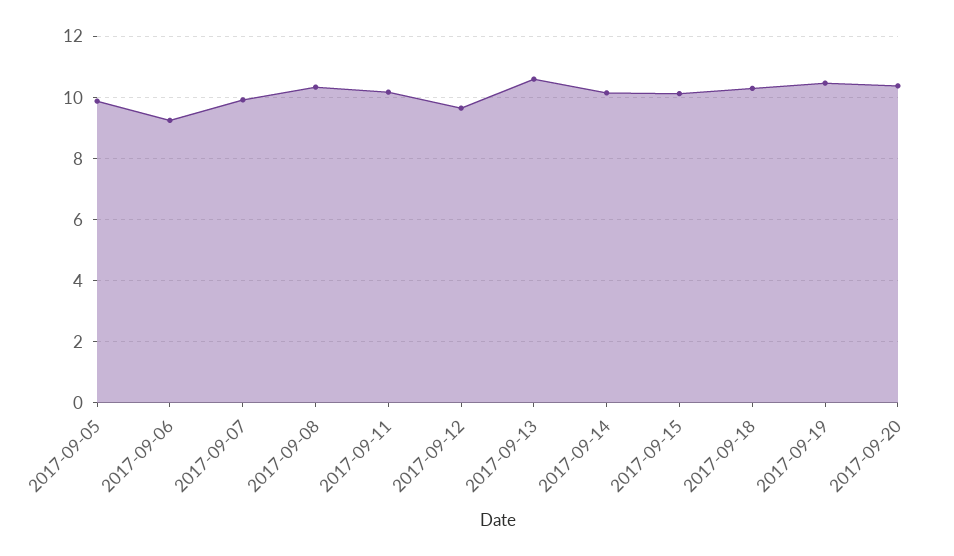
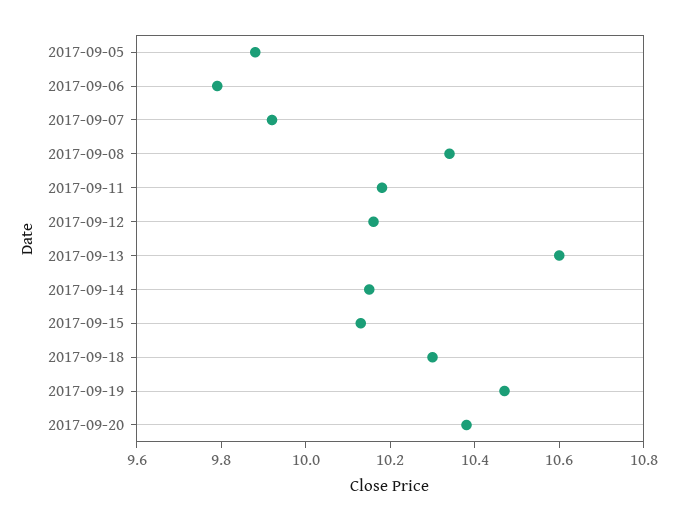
2017-09-06: 9.2 -> 9.8
2017-09-12: 9.6 -> 10.15

